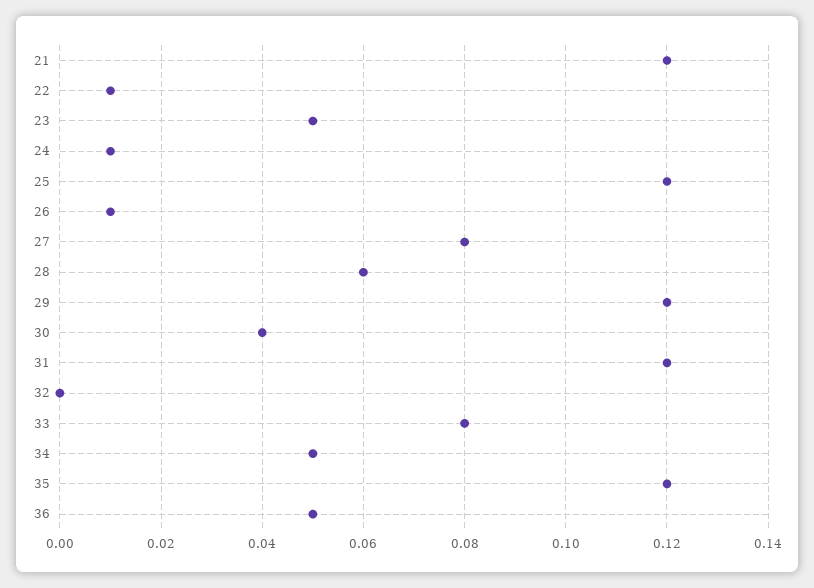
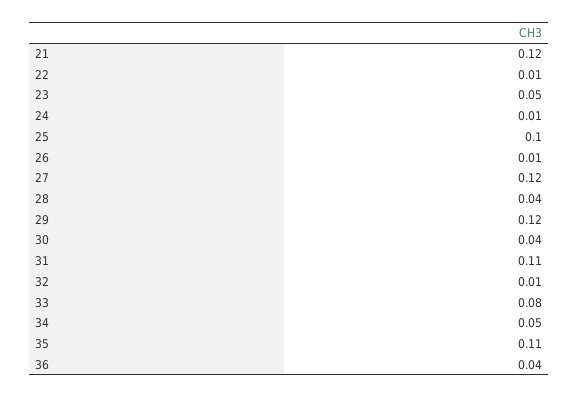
25: 0.12 -> 0.1
27: 0.08 -> 0.12
28: 0.06 -> 0.04
31: 0.12 -> 0.11
32: 0 -> 0.01
35: 0.12 -> 0.11
36: 0.05 -> 0.04

